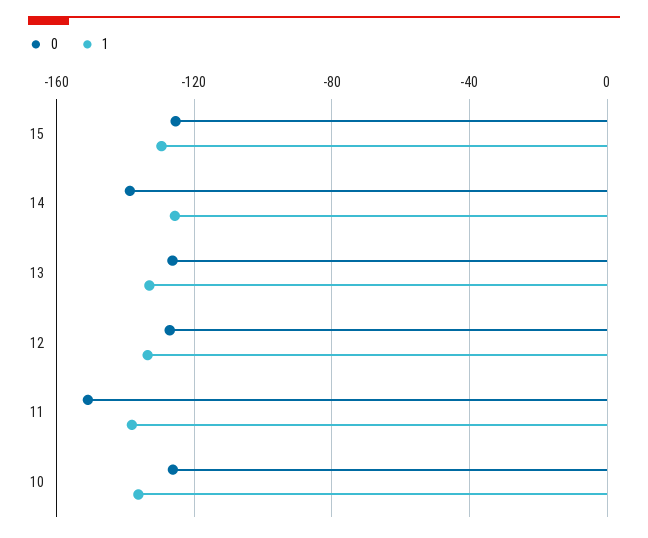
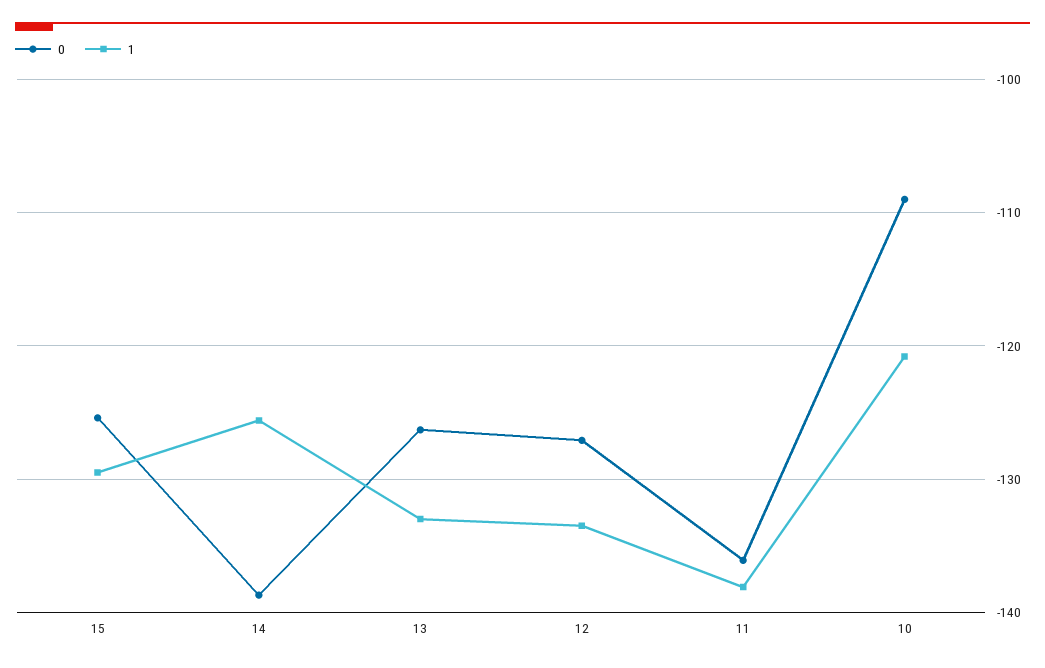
0, 11: -150 -> -136
0, 10: -125 -> -109
1, 10: -135 -> -121

